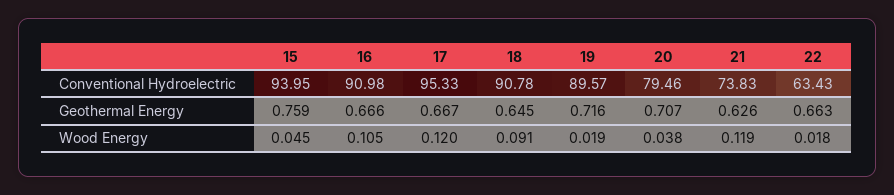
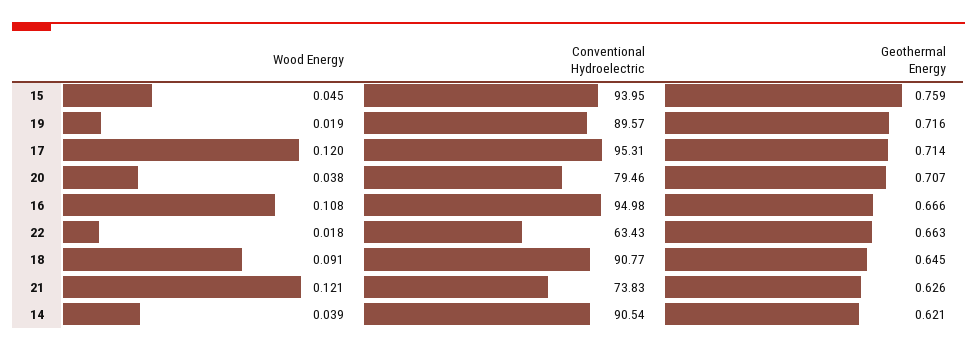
16, Conventional Hydroelectric: 90.98 -> 94.98
17, Conventional Hydroelectric: 95.33 -> 95.31
18, Conventional Hydroelectric: 90.78 -> 90.77
17, Geothermal Energy: 0.667 -> 0.714
16, Wood Energy: 0.105 -> 0.108
21, Wood Energy: 0.119 -> 0.121
14, Wood Energy: none -> 0.039
14, Conventional Hydroelectric: none -> 90.54
14, Geothermal Energy: none -> 0.621

